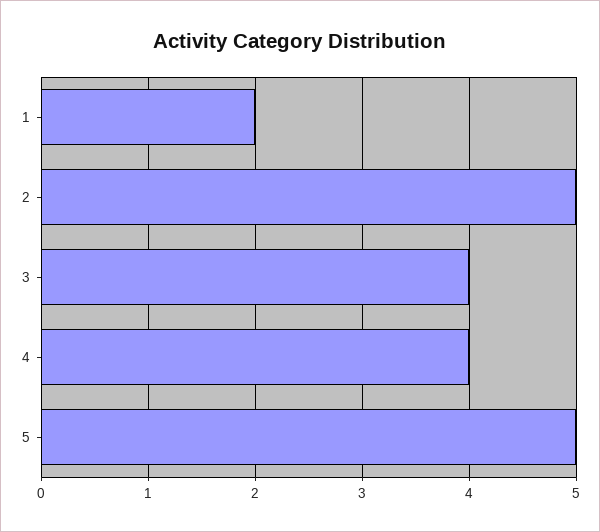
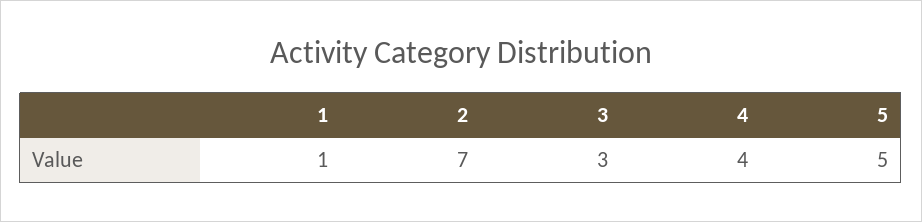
1: 2 -> 1
2: 5 -> 7
3: 4 -> 3

